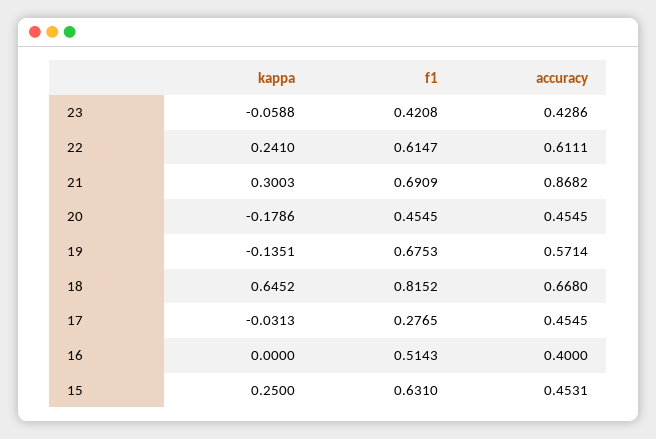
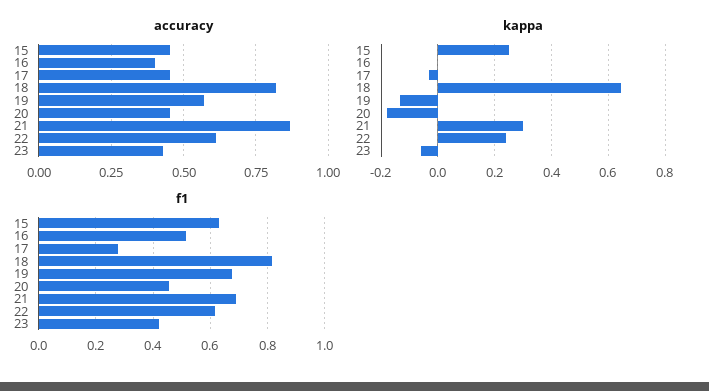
accuracy, 18: 0.668 -> 0.825

